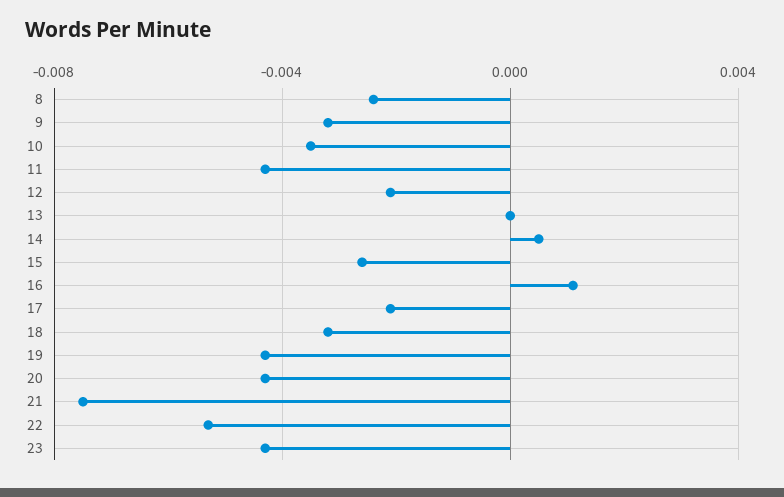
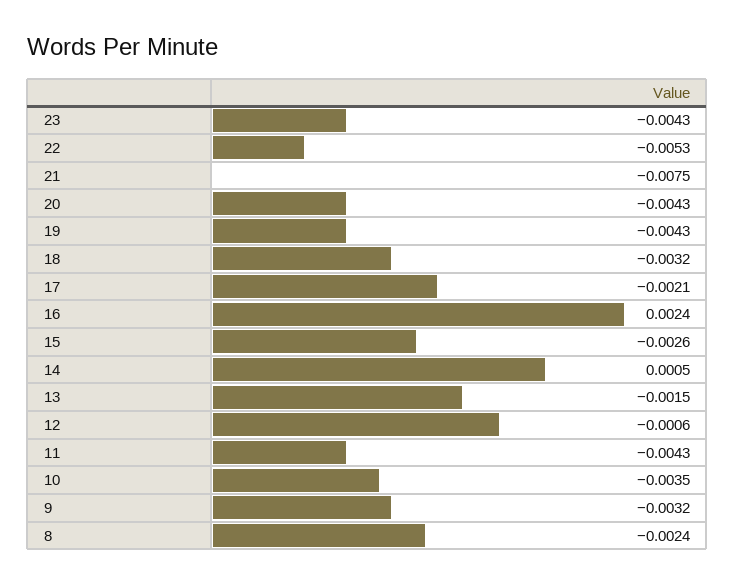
12: -0.002 -> -0.0006
13: 0 -> -0.0015
16: 0.001 -> 0.0024

